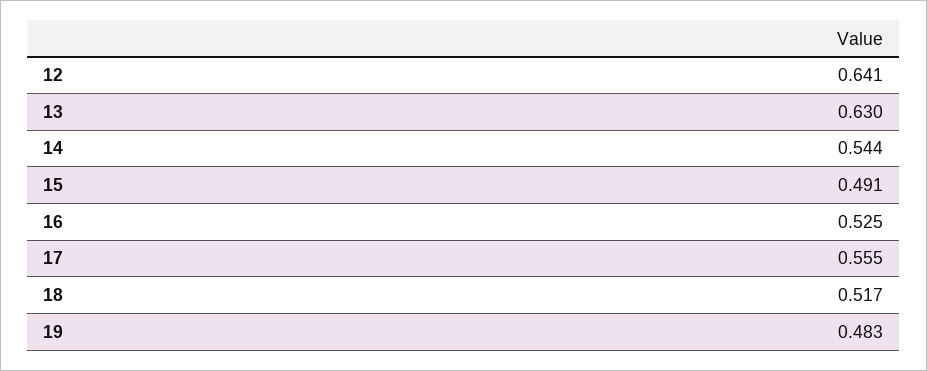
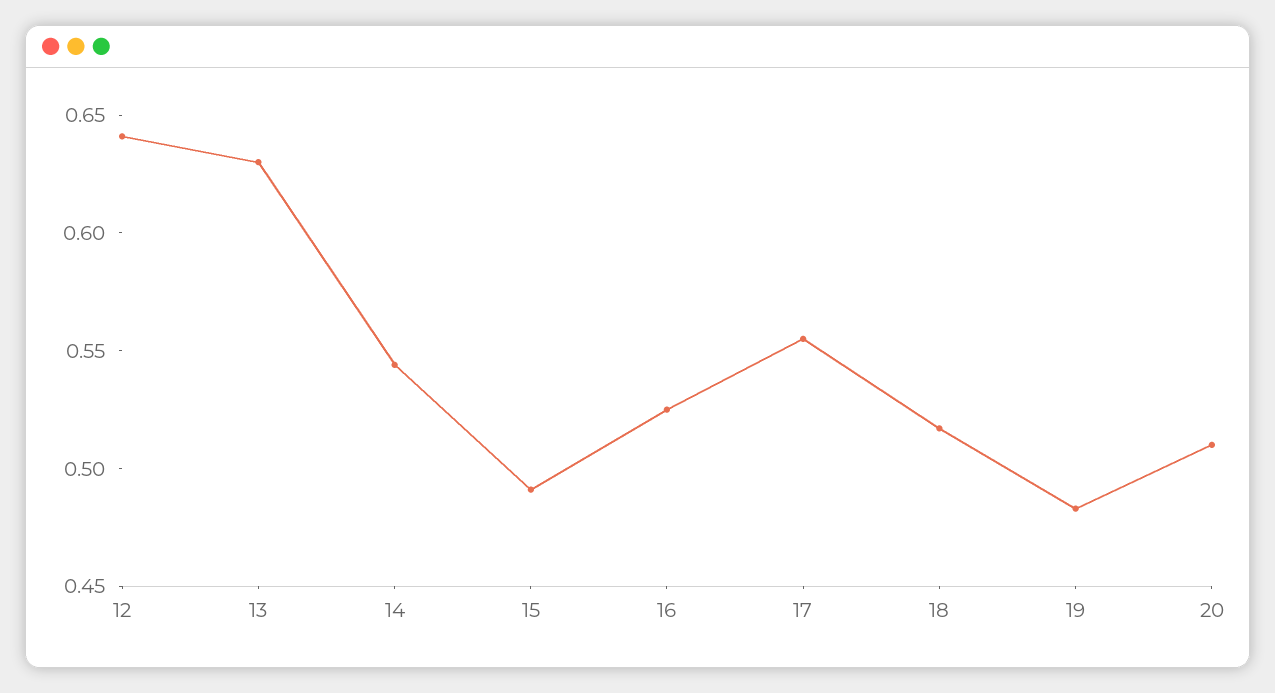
20: none -> 0.51

